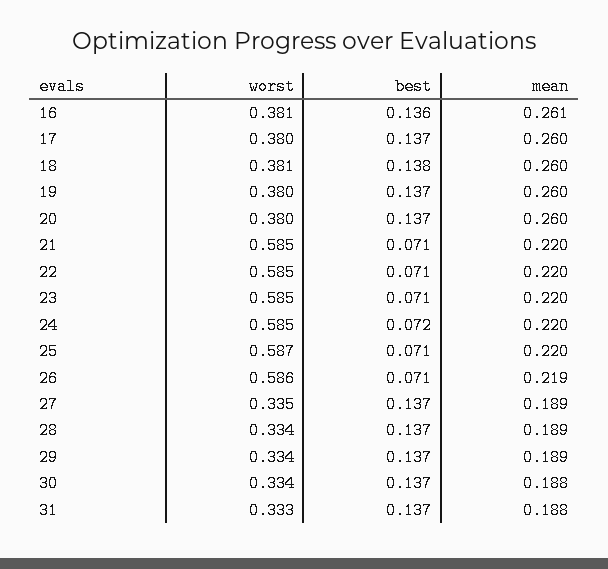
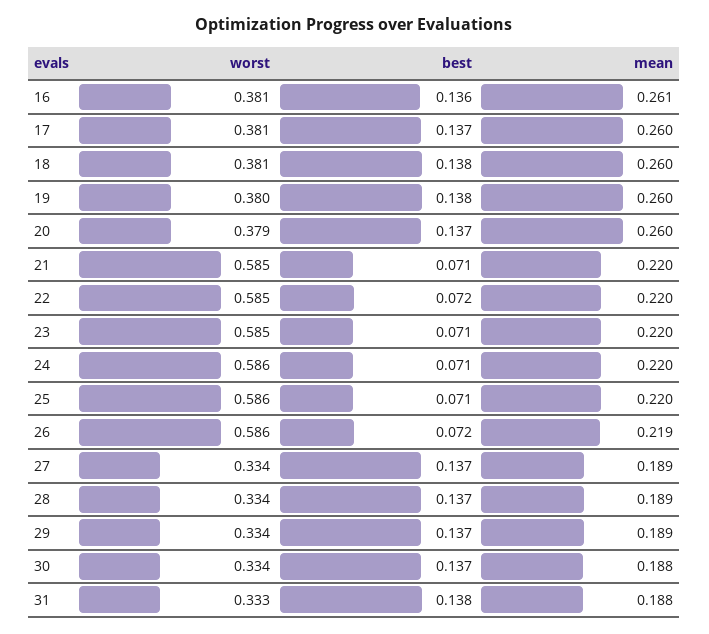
worst, 17: 0.38 -> 0.381
best, 19: 0.137 -> 0.138
worst, 20: 0.38 -> 0.379
best, 22: 0.071 -> 0.072
worst, 24: 0.585 -> 0.586
best, 24: 0.072 -> 0.071
worst, 25: 0.587 -> 0.586
best, 26: 0.071 -> 0.072
worst, 27: 0.335 -> 0.334
best, 31: 0.137 -> 0.138

